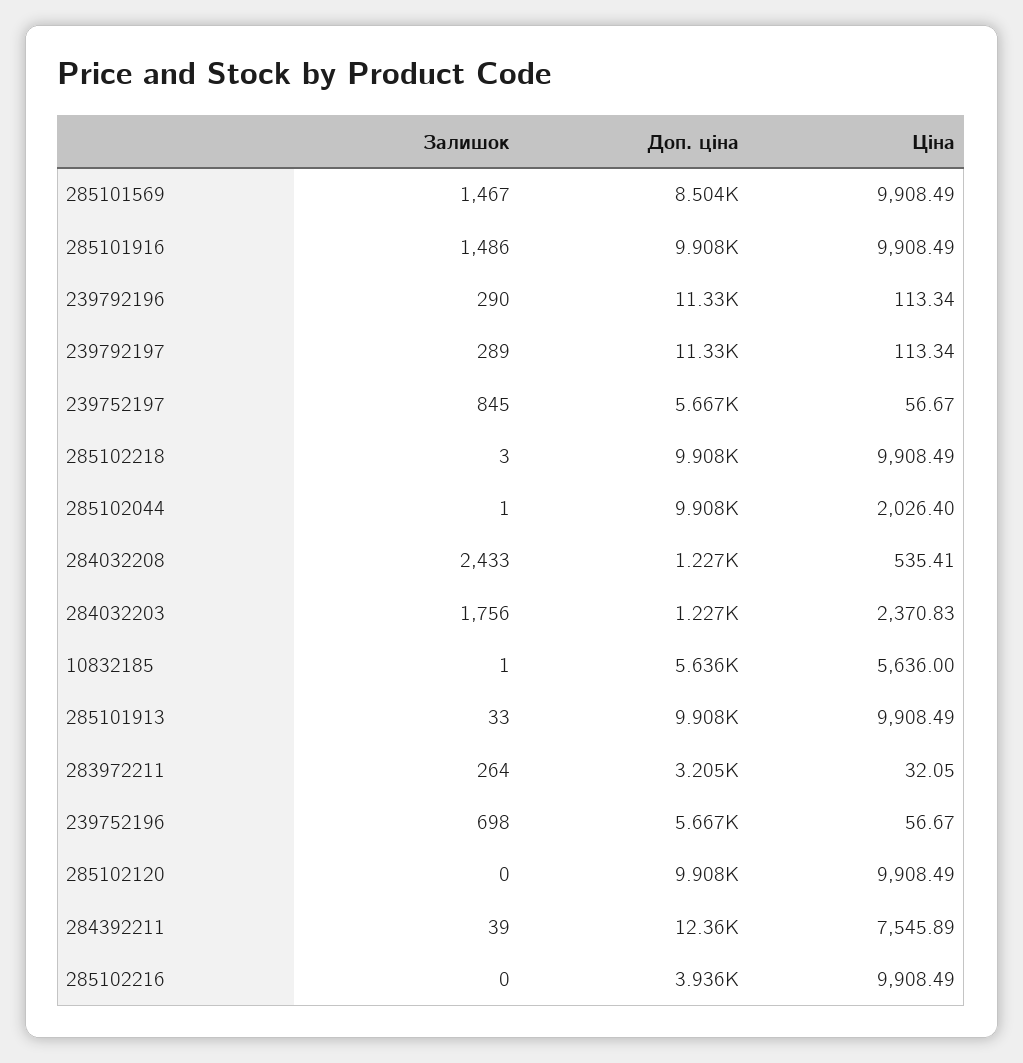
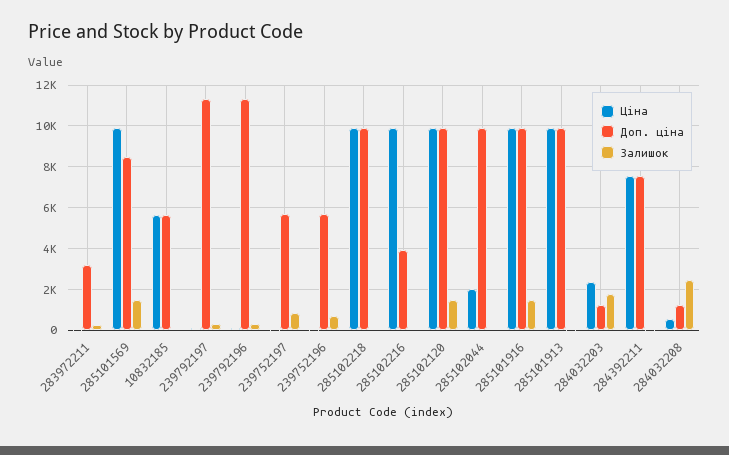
Залишок, 285102120: 0 -> 1500
Доп. ціна, 284392211: 12360 -> 7500

